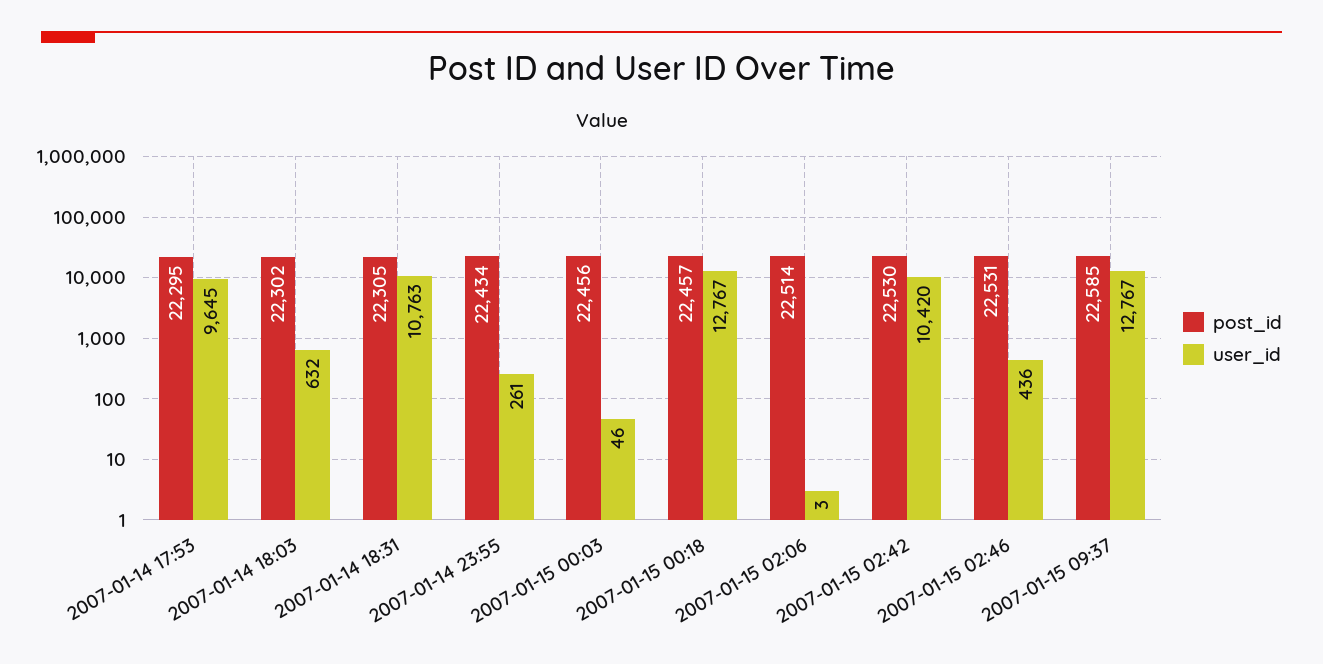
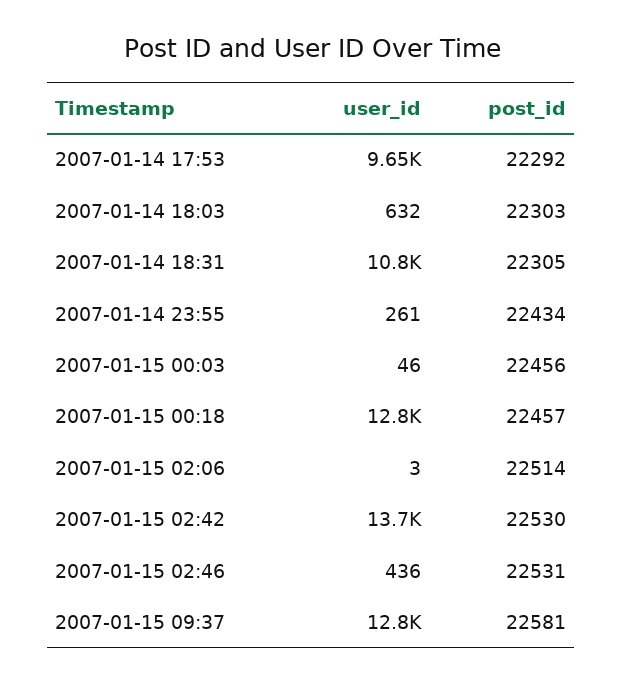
post_id, 2007-01-14 17:53: 22295 -> 22292
post_id, 2007-01-14 18:03: 22302 -> 22303
user_id, 2007-01-15 02:42: 10420 -> 13700
post_id, 2007-01-15 09:37: 22585 -> 22581

